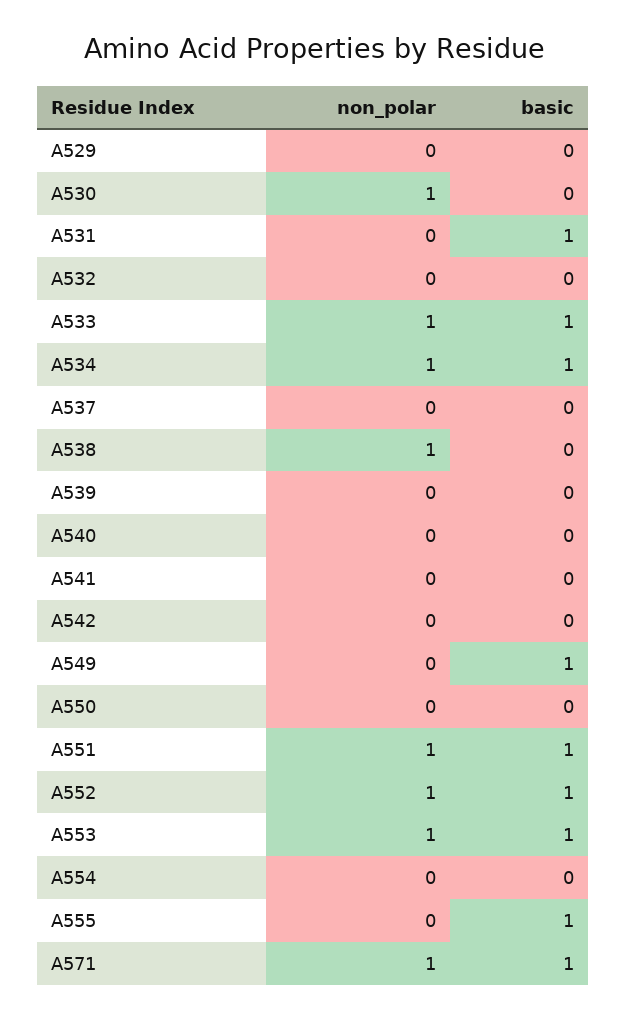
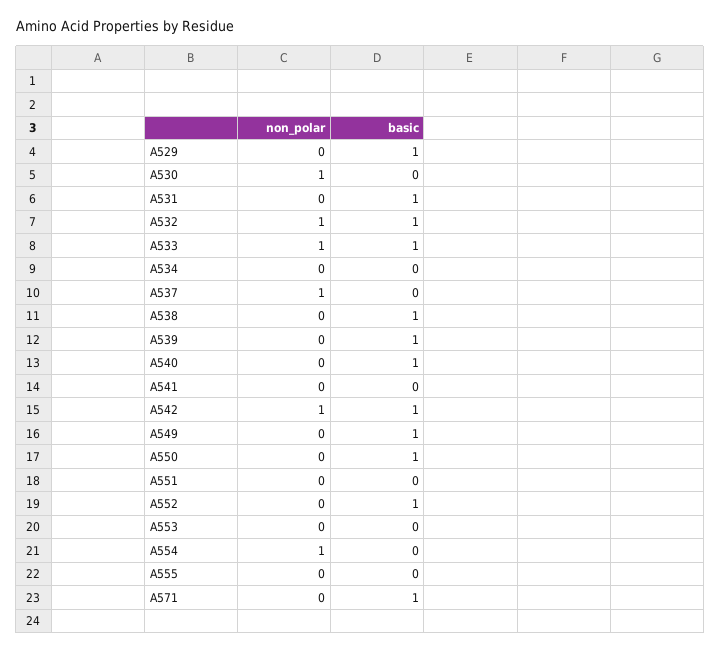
basic, A529: 0 -> 1
non_polar, A532: 0 -> 1
basic, A532: 0 -> 1
non_polar, A534: 1 -> 0
basic, A534: 1 -> 0
non_polar, A537: 0 -> 1
non_polar, A538: 1 -> 0
basic, A538: 0 -> 1
basic, A539: 0 -> 1
basic, A540: 0 -> 1
non_polar, A542: 0 -> 1
basic, A542: 0 -> 1
basic, A550: 0 -> 1
non_polar, A551: 1 -> 0
basic, A551: 1 -> 0
non_polar, A552: 1 -> 0
non_polar, A553: 1 -> 0
basic, A553: 1 -> 0
non_polar, A554: 0 -> 1
basic, A555: 1 -> 0
non_polar, A571: 1 -> 0

